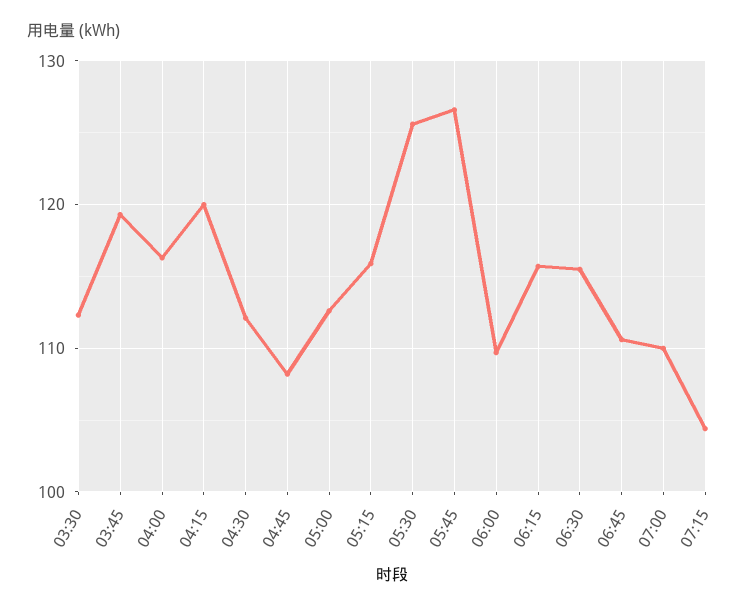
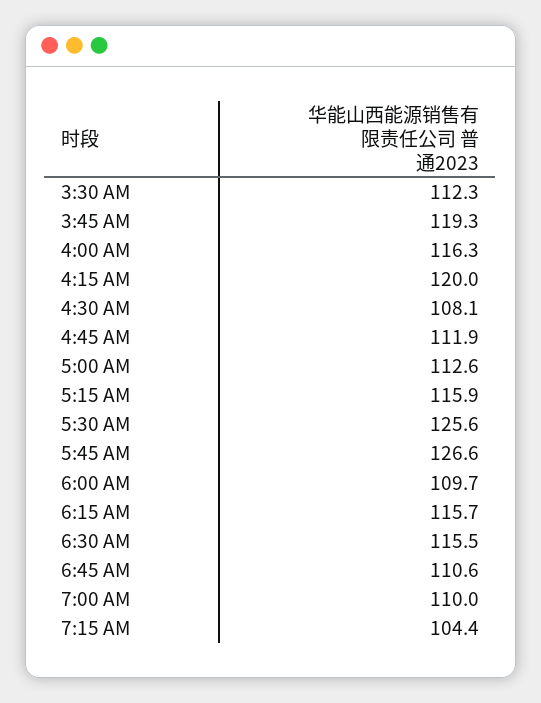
04:30: 112 -> 108.1
04:45: 108 -> 111.9

